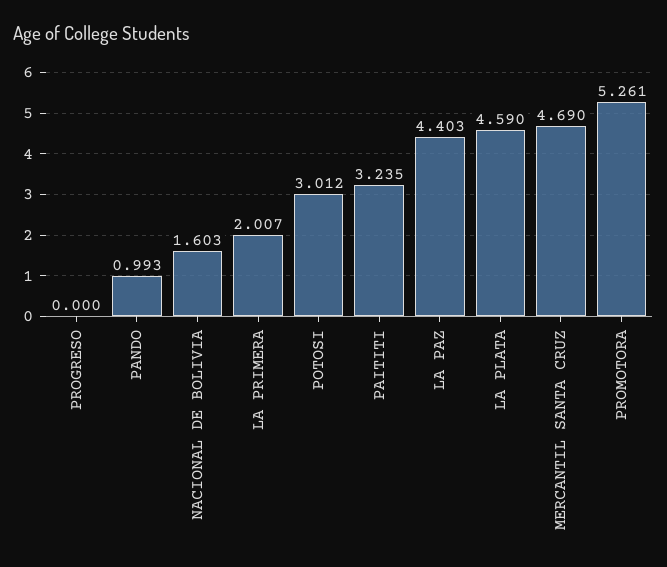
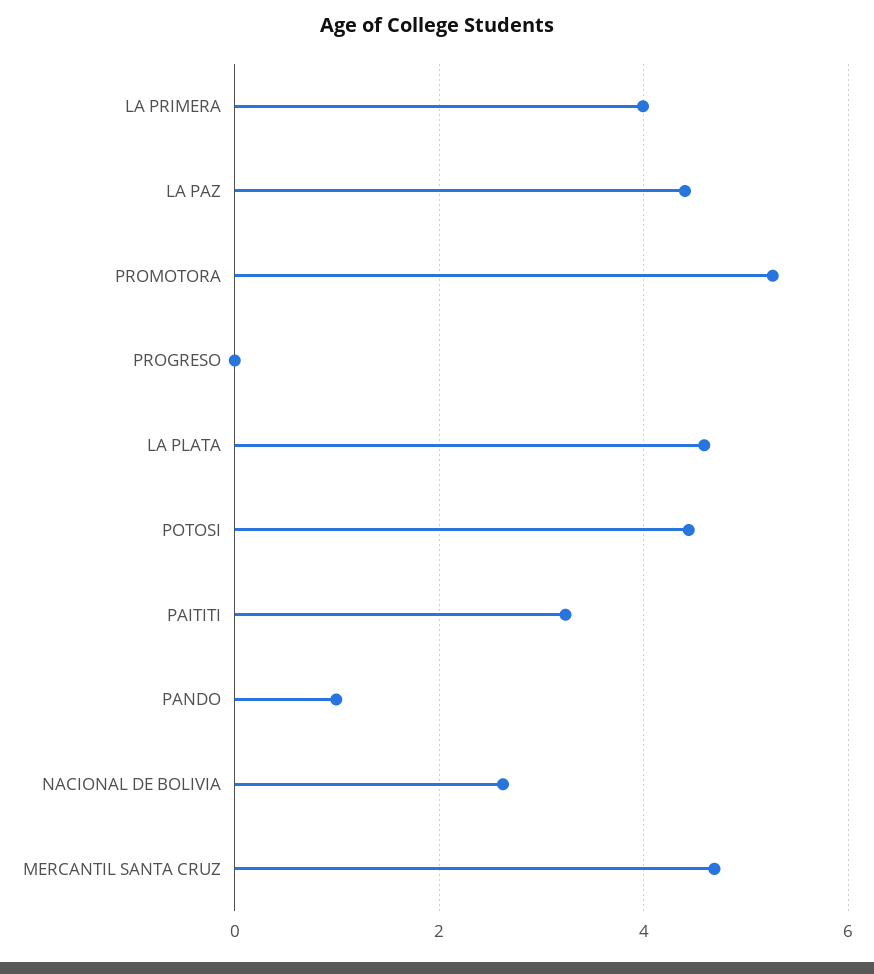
NACIONAL DE BOLIVIA: 1.603 -> 2.6
LA PRIMERA: 2.007 -> 4
POTOSI: 3.012 -> 4.4

